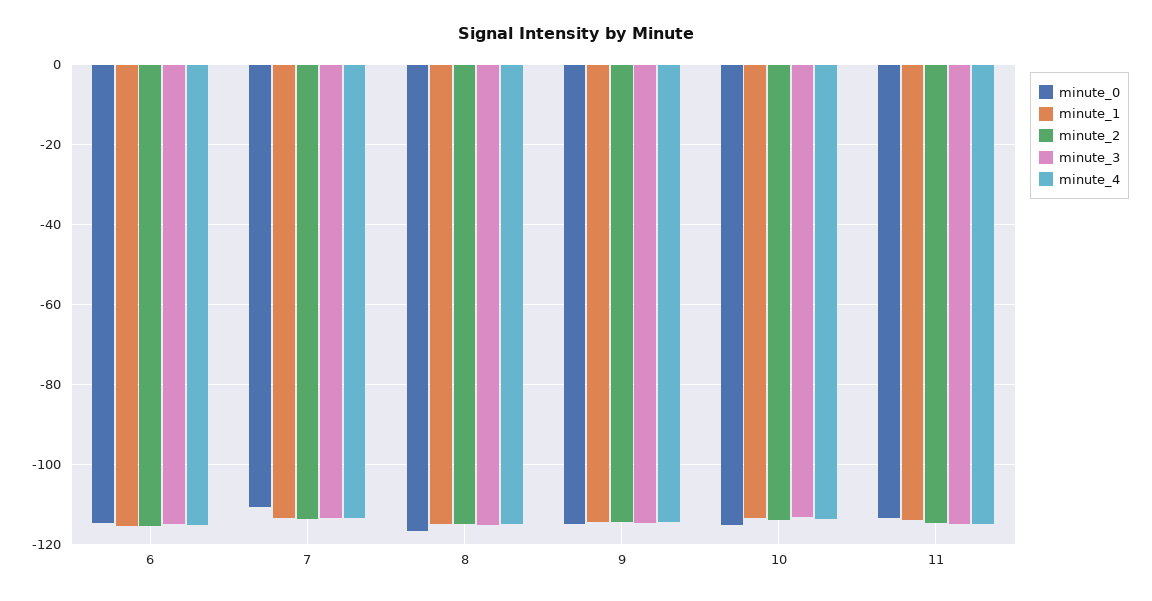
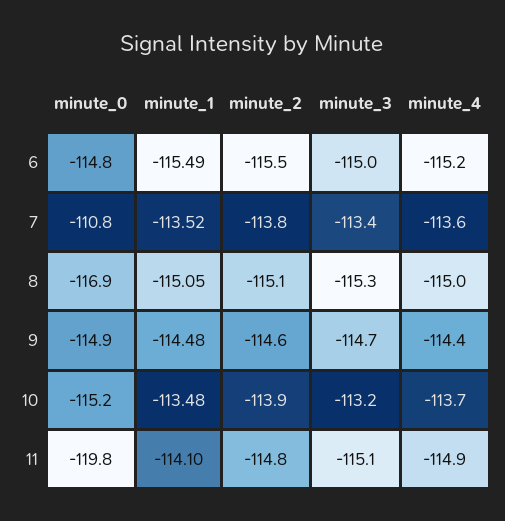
minute_0, 11: -114 -> -119.8

